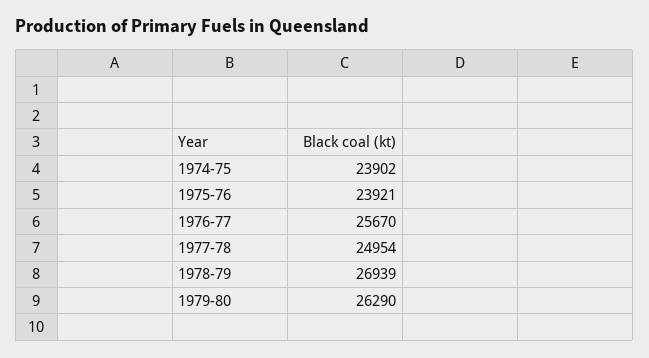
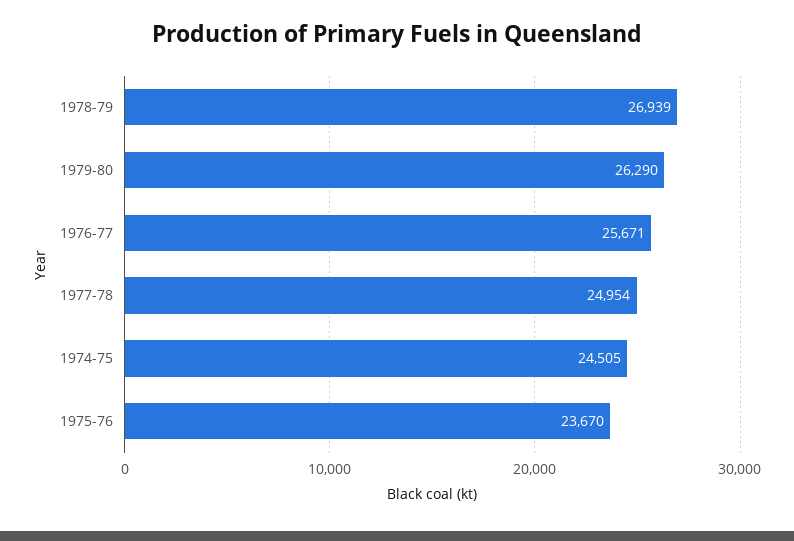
1974-75: 23902 -> 24505
1975-76: 23921 -> 23670
1976-77: 25670 -> 25671

